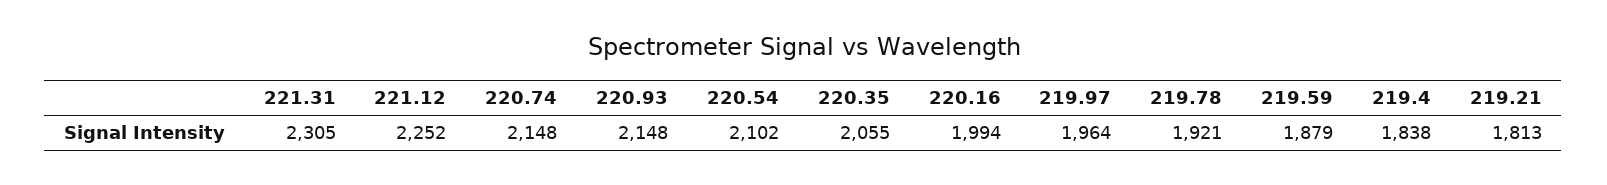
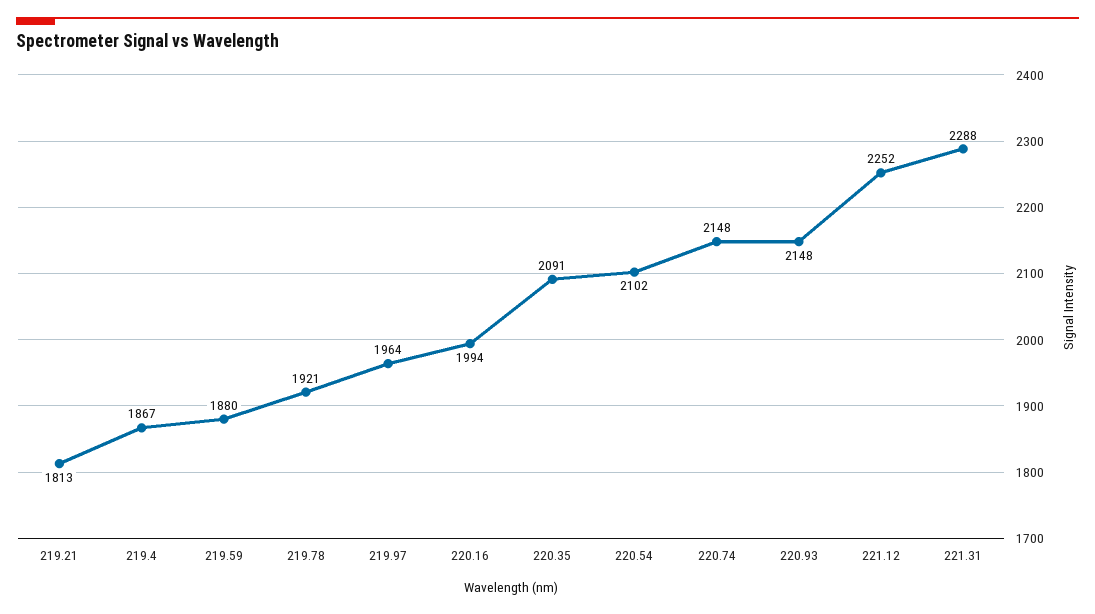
221.31: 2305 -> 2288
220.35: 2055 -> 2091
219.59: 1879 -> 1880
219.4: 1838 -> 1867

